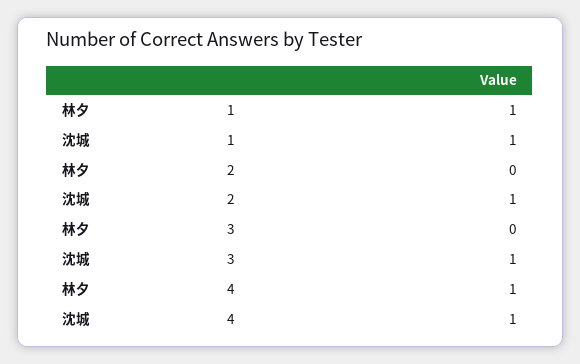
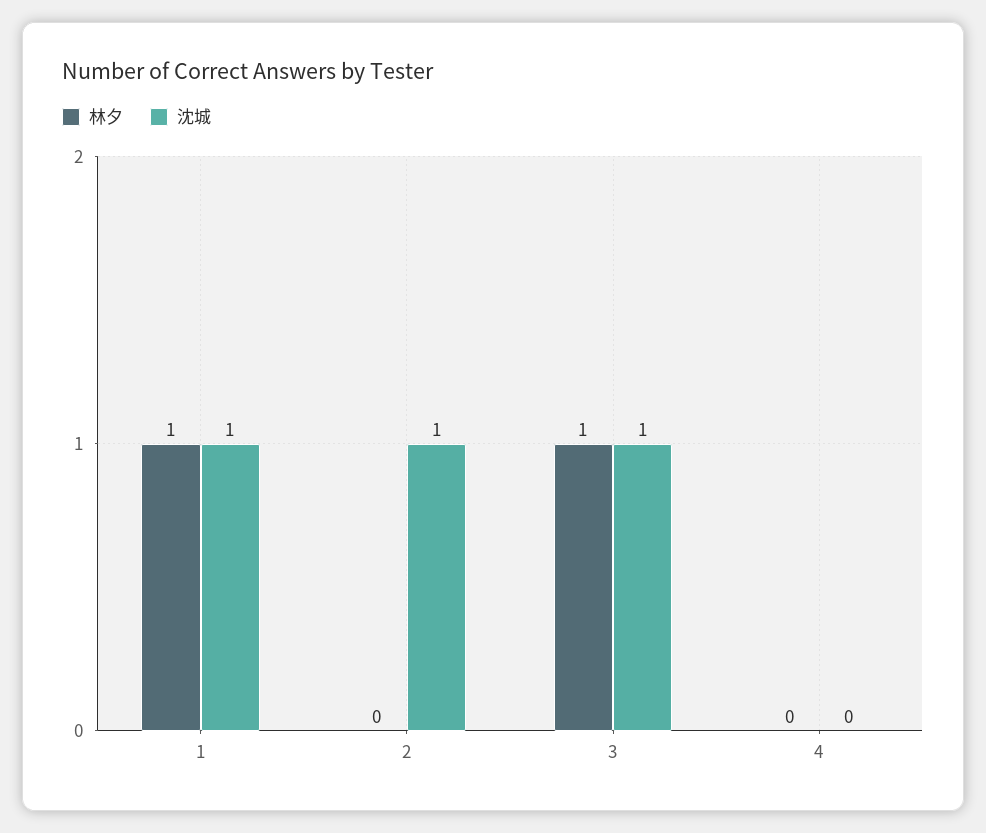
林夕, 3: 0 -> 1
林夕, 4: 1 -> 0
沈城, 4: 1 -> 0

